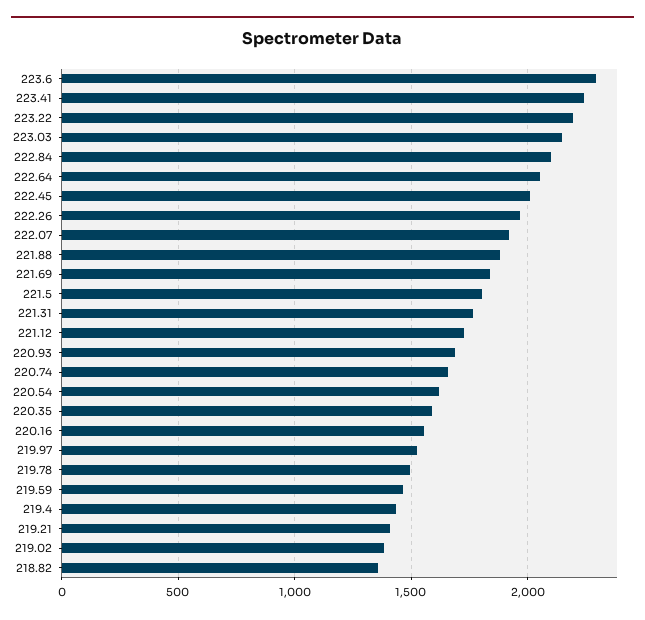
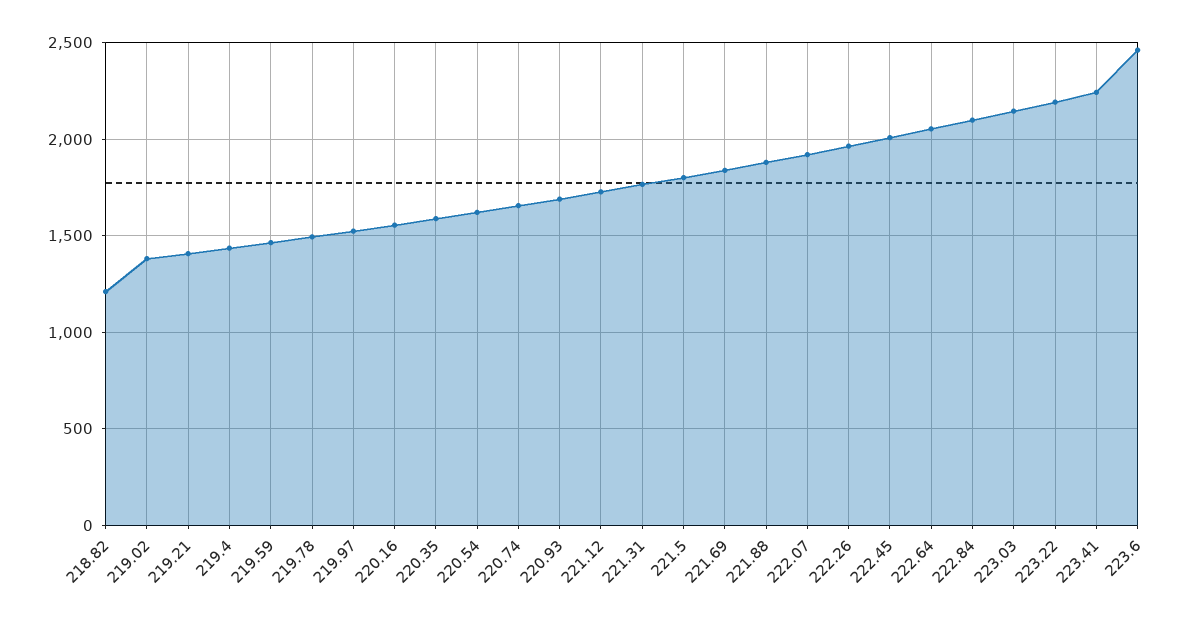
223.6: 2300 -> 2450
218.82: 1350 -> 1200

